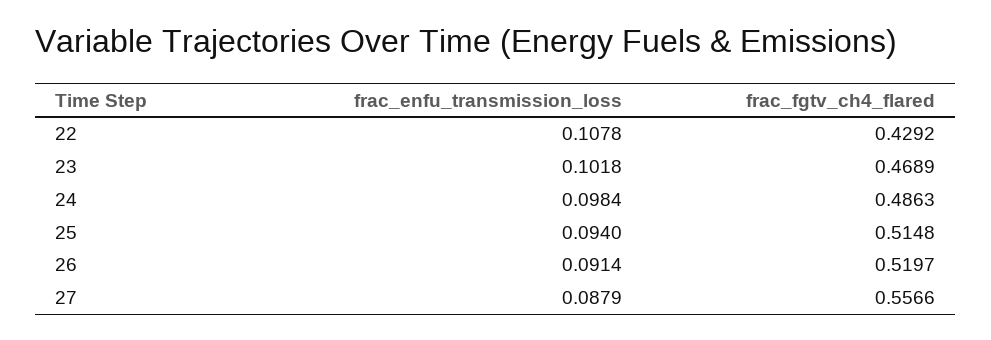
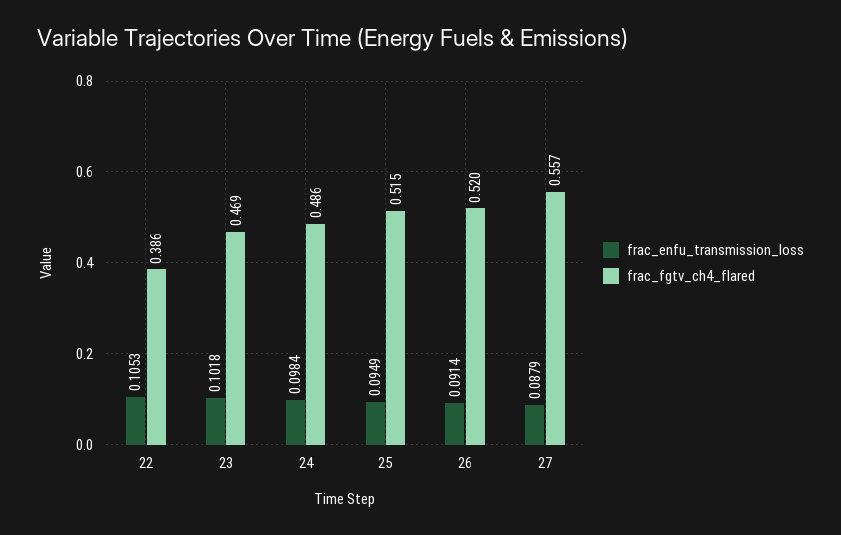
frac_enfu_transmission_loss, 22: 0.1078 -> 0.1053
frac_fgtv_ch4_flared, 22: 0.4292 -> 0.386
frac_enfu_transmission_loss, 25: 0.094 -> 0.0949

